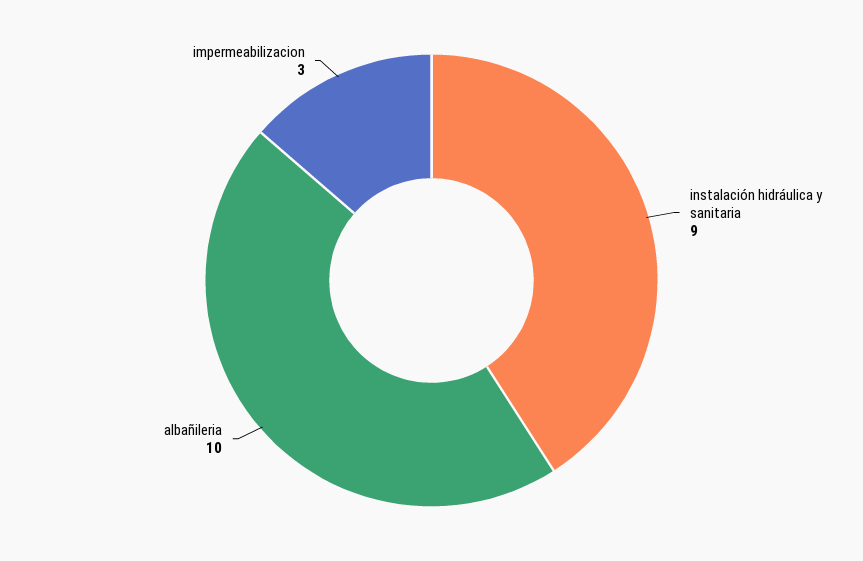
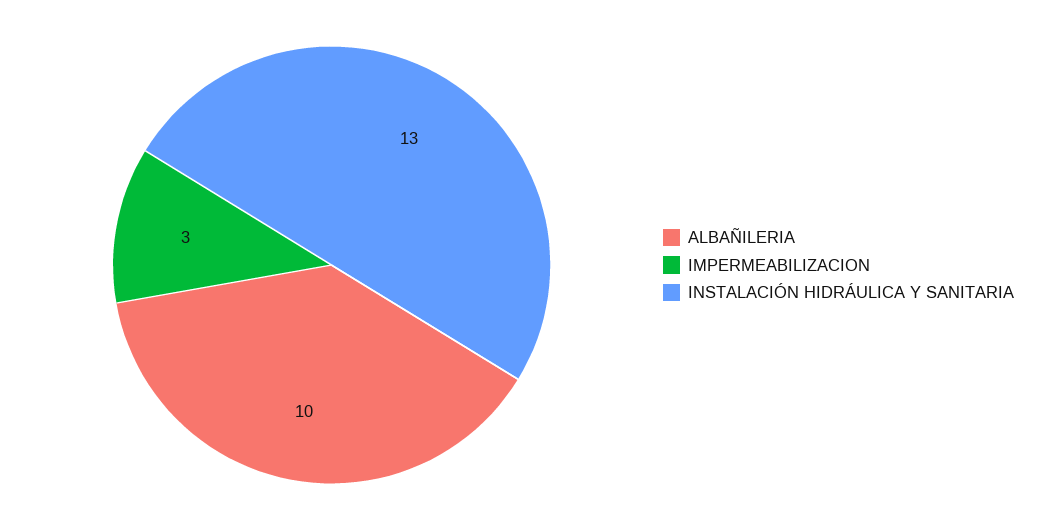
instalación hidráulica y sanitaria: 9 -> 13

